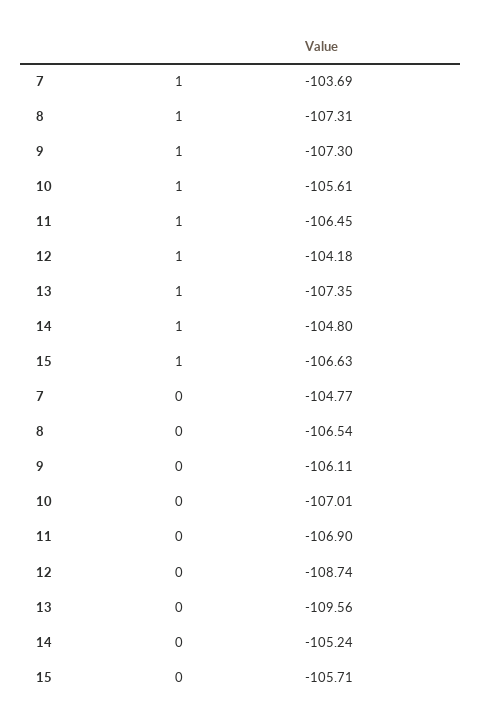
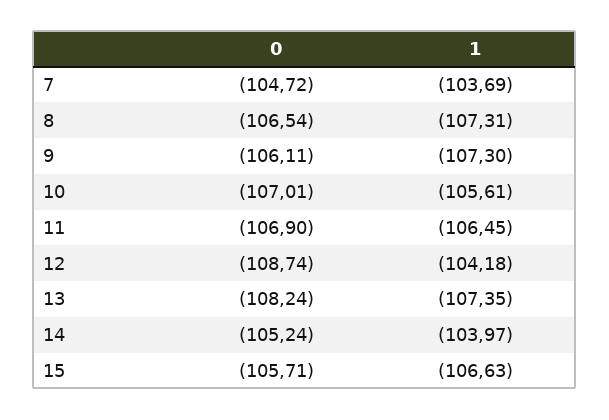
14, 1: -104.8 -> -103.97
7, 0: -104.77 -> -104.72
13, 0: -109.56 -> -108.24

